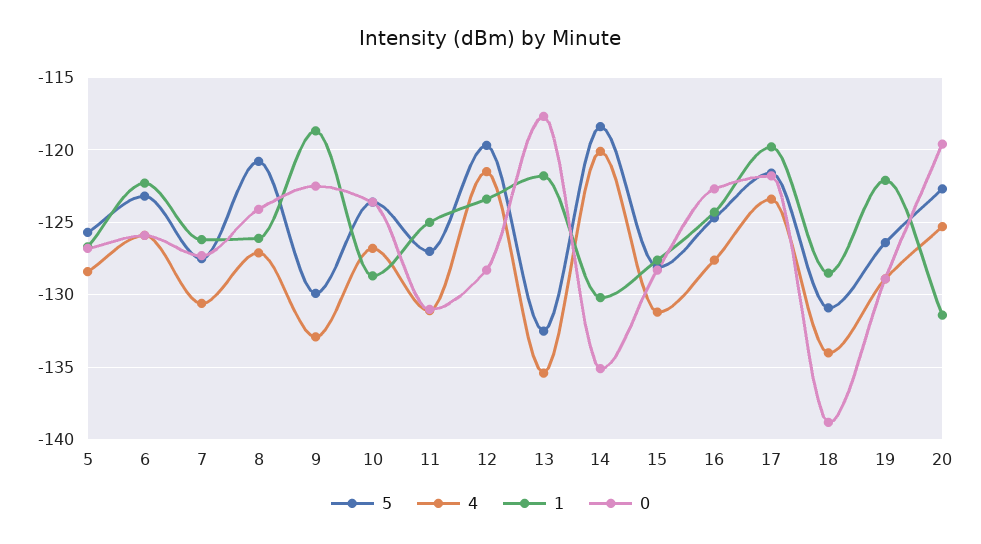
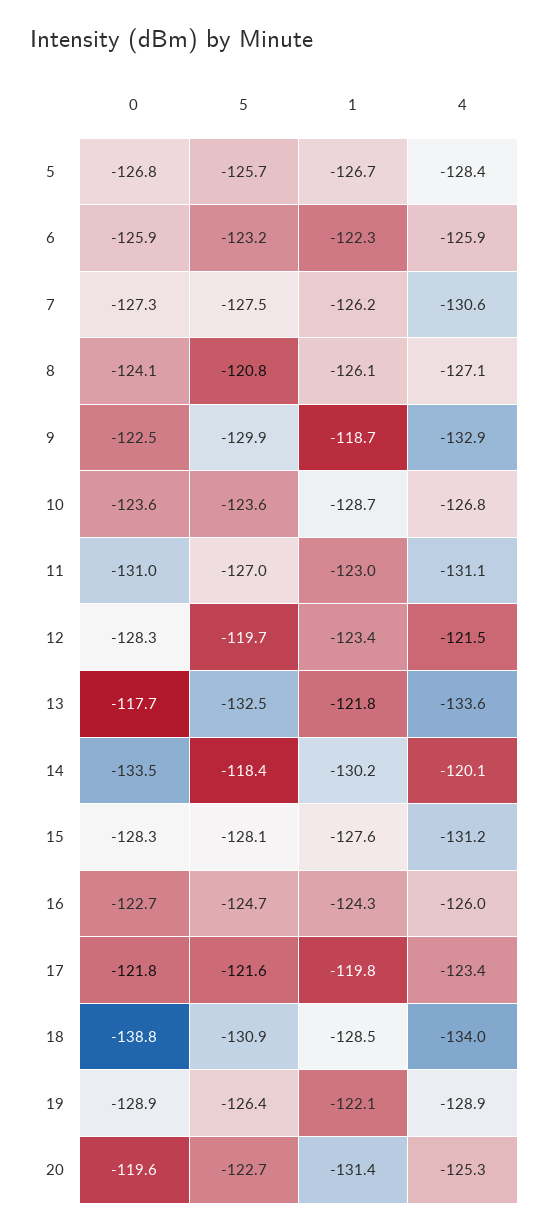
1, 11: -125 -> -123
4, 13: -135.5 -> -133.6
0, 14: -135 -> -133.5
4, 16: -127.5 -> -126

